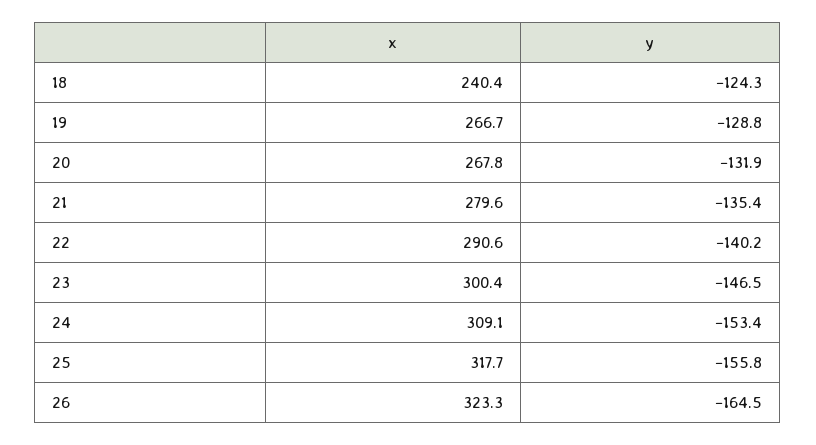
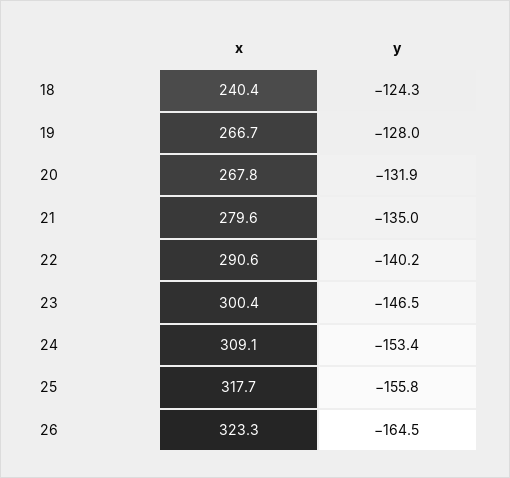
y, 19: -128.8 -> -128
y, 21: -135.4 -> -135

